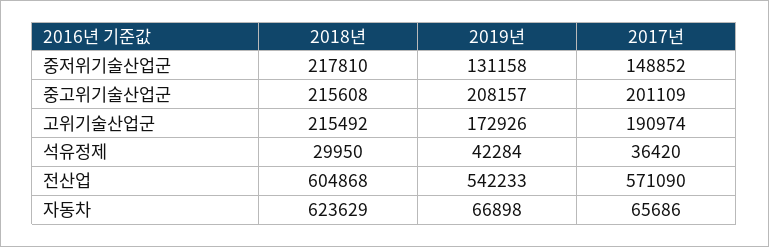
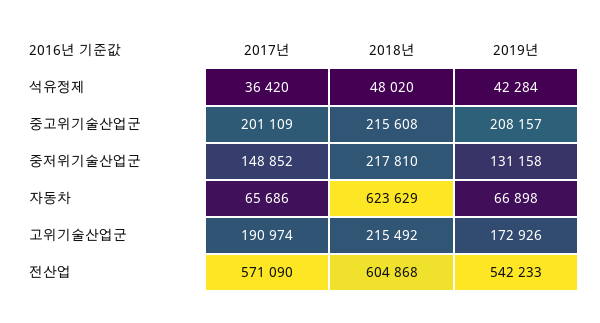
2018년, 석유정제: 29950 -> 48020

